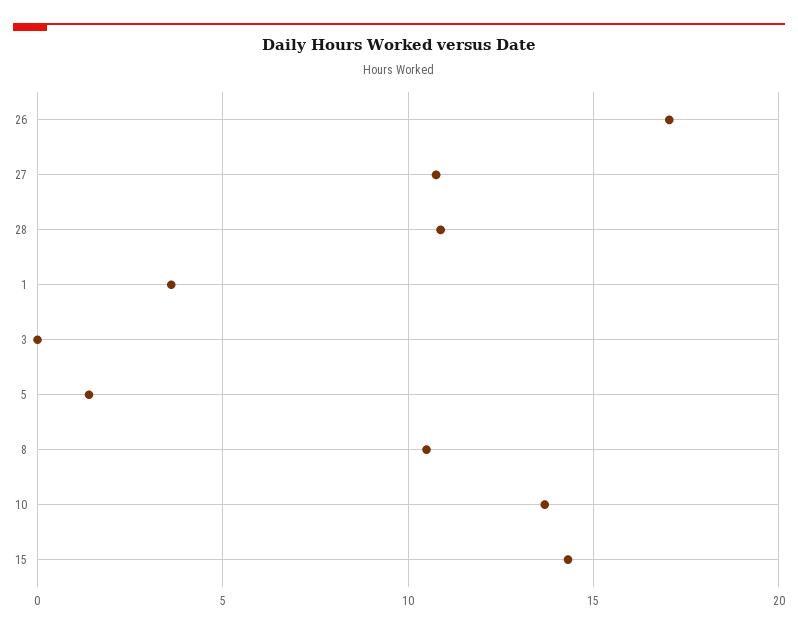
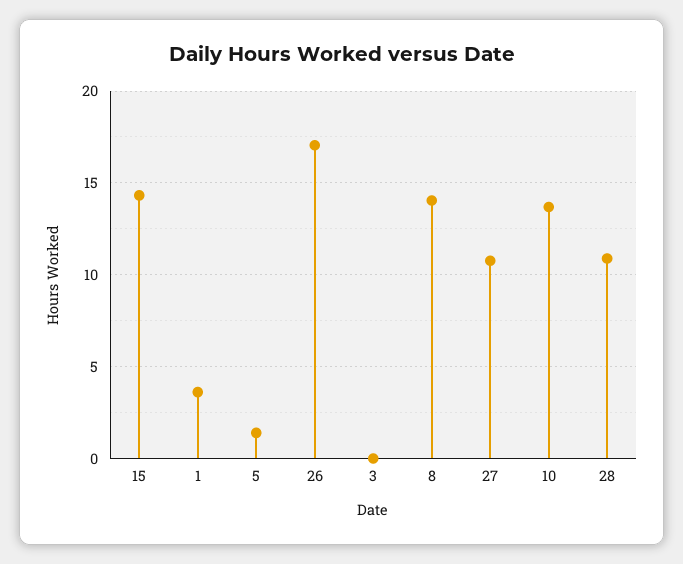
8: 10.5 -> 14

